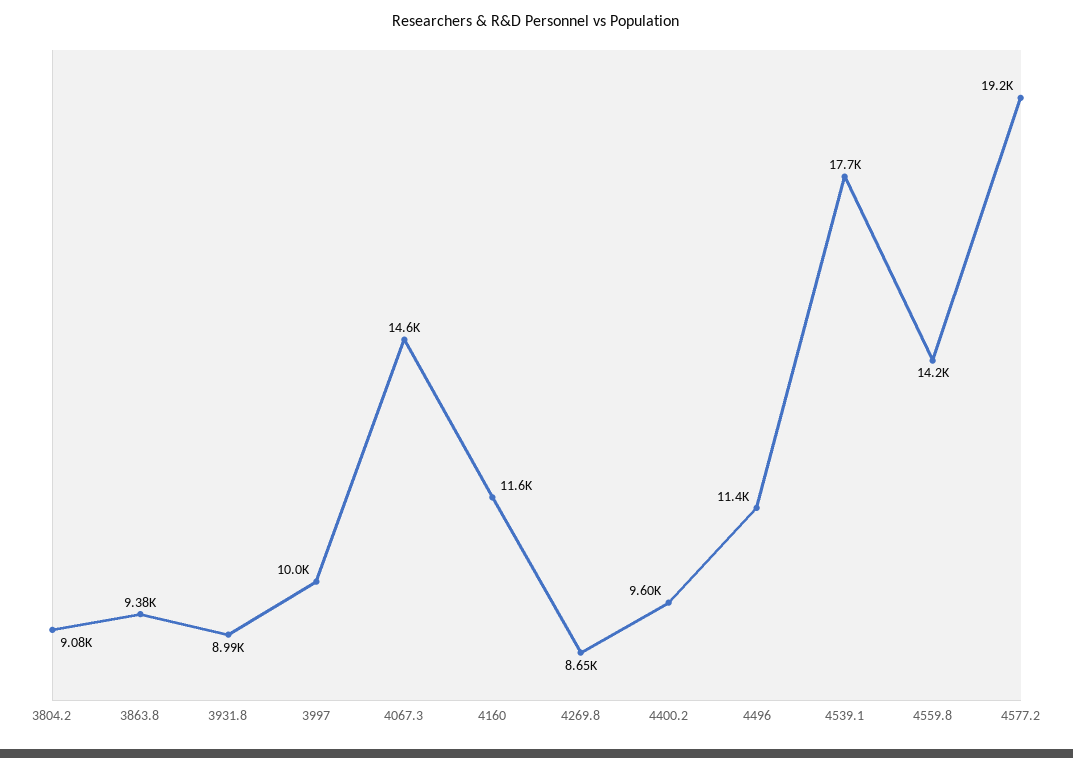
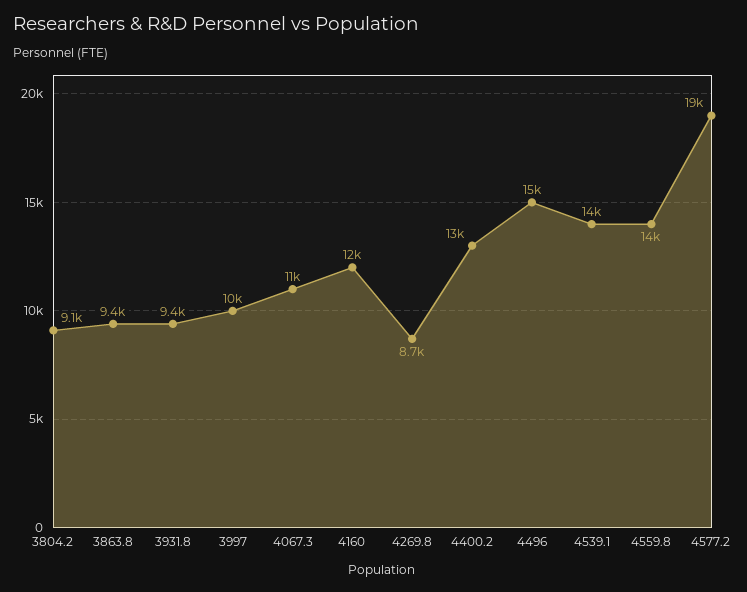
3931.8: 8990 -> 9400
4067.3: 14600 -> 11000
4400.2: 9600 -> 13000
4496: 11400 -> 15000
4539.1: 17700 -> 14000

